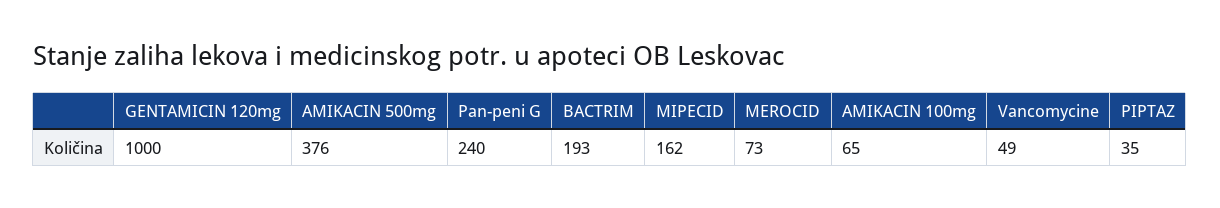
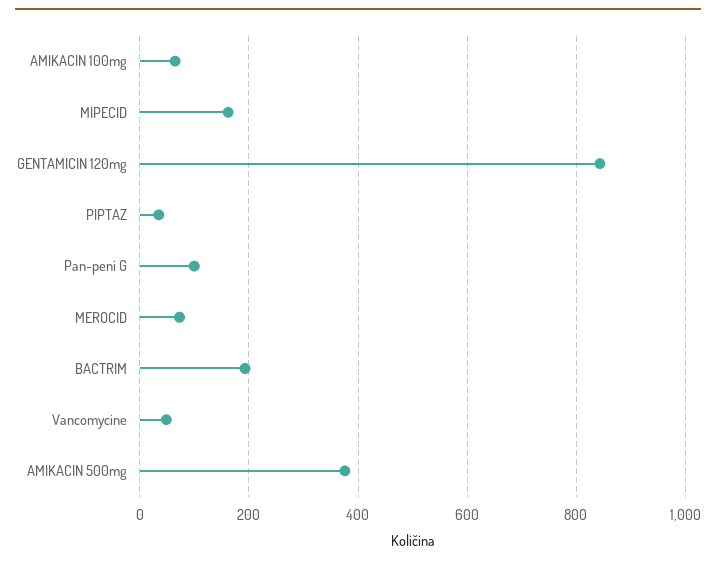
GENTAMICIN 120mg: 1000 -> 840
Pan-peni G: 240 -> 100

